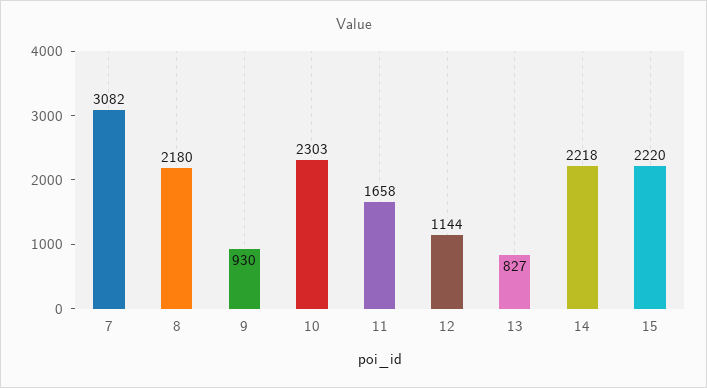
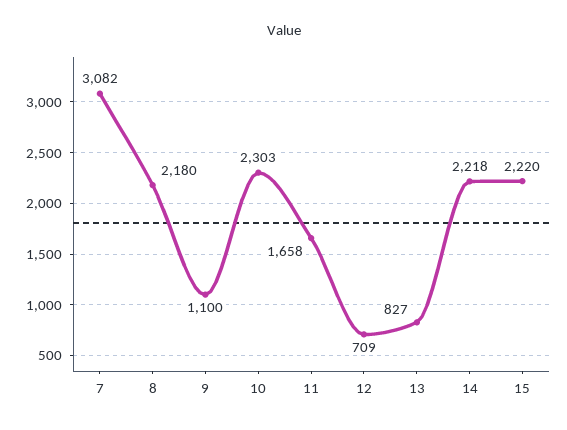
9: 930 -> 1100
12: 1144 -> 709

